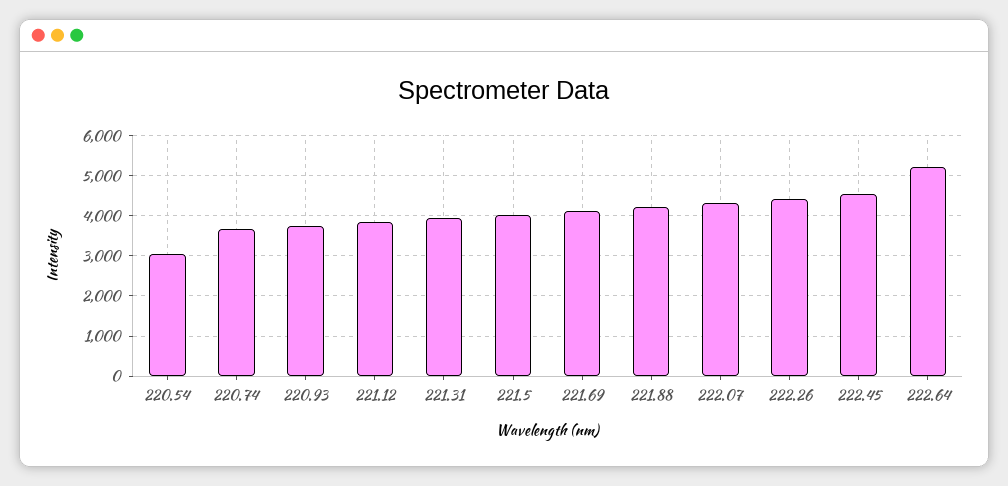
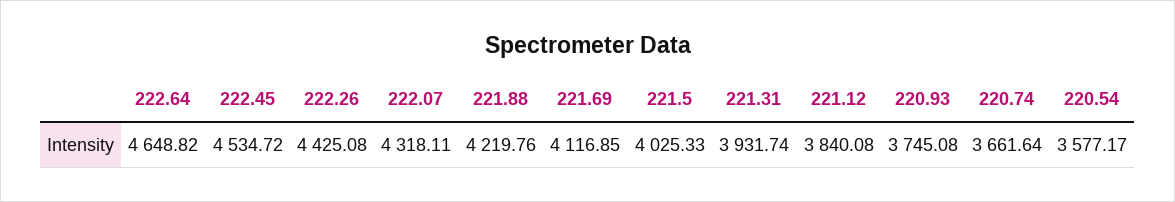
220.54: 3000 -> 3577.17
222.64: 5200 -> 4648.82

